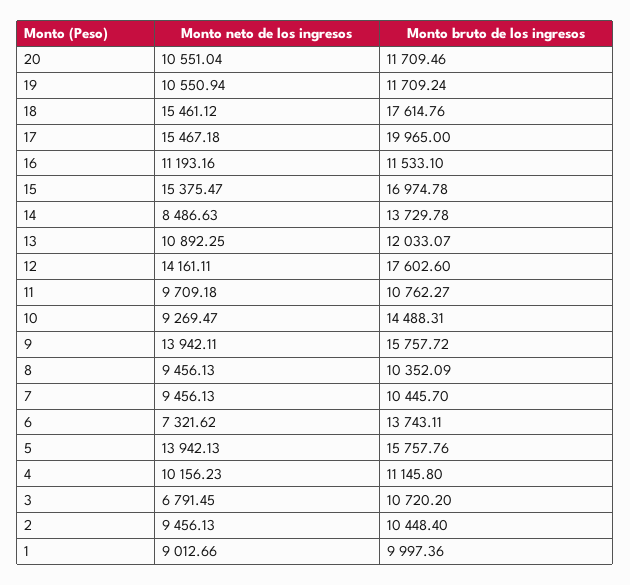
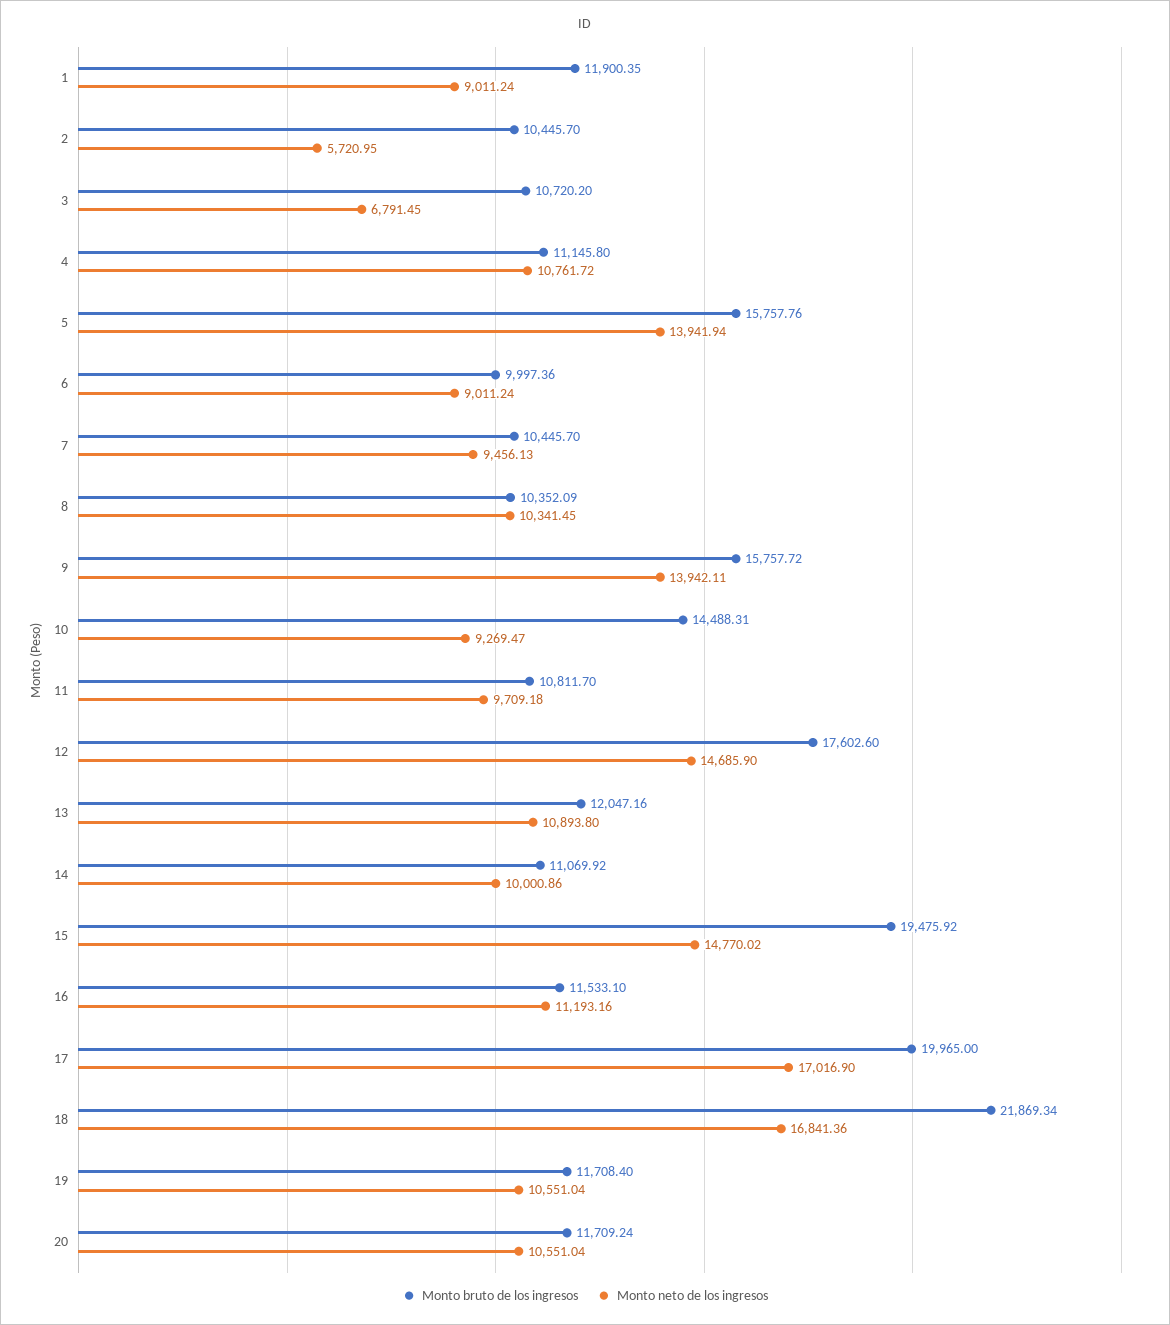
Monto bruto de los ingresos, 20: 11709.46 -> 11709.24
Monto neto de los ingresos, 19: 10550.94 -> 10551.04
Monto bruto de los ingresos, 19: 11709.24 -> 11708.4
Monto neto de los ingresos, 18: 15461.12 -> 16841.36
Monto bruto de los ingresos, 18: 17614.76 -> 21869.34
Monto neto de los ingresos, 17: 15467.18 -> 17016.9
Monto neto de los ingresos, 15: 15375.47 -> 14770.02
Monto bruto de los ingresos, 15: 16974.78 -> 19475.92
Monto neto de los ingresos, 14: 8486.63 -> 10000.86
Monto bruto de los ingresos, 14: 13729.78 -> 11069.92
Monto neto de los ingresos, 13: 10892.25 -> 10893.8
Monto bruto de los ingresos, 13: 12033.07 -> 12047.16
Monto neto de los ingresos, 12: 14161.11 -> 14685.9
Monto bruto de los ingresos, 11: 10762.27 -> 10811.7
Monto neto de los ingresos, 8: 9456.13 -> 10341.45
Monto neto de los ingresos, 6: 7321.62 -> 9011.24
Monto bruto de los ingresos, 6: 13743.11 -> 9997.36
Monto neto de los ingresos, 5: 13942.13 -> 13941.94
Monto neto de los ingresos, 4: 10156.23 -> 10761.72
Monto neto de los ingresos, 2: 9456.13 -> 5720.95
Monto bruto de los ingresos, 2: 10448.4 -> 10445.7
Monto neto de los ingresos, 1: 9012.66 -> 9011.24
Monto bruto de los ingresos, 1: 9997.36 -> 11900.35

